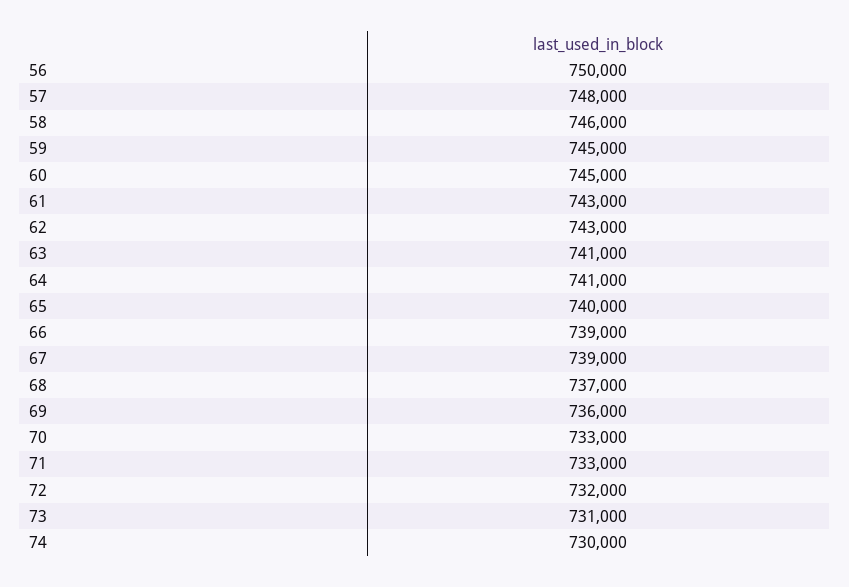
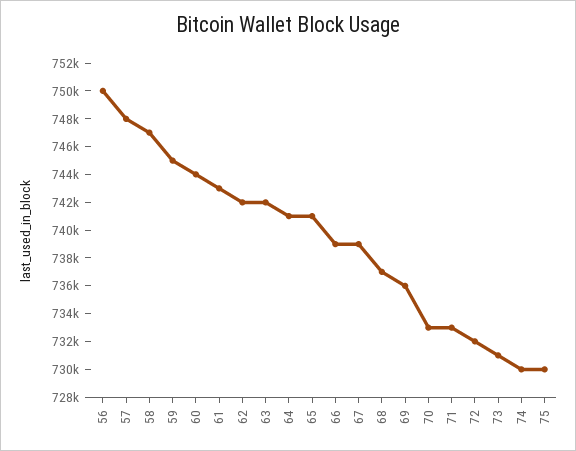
58: 746000 -> 747000
60: 745000 -> 744000
62: 743000 -> 742000
63: 741000 -> 742000
65: 740000 -> 741000
75: none -> 730000

